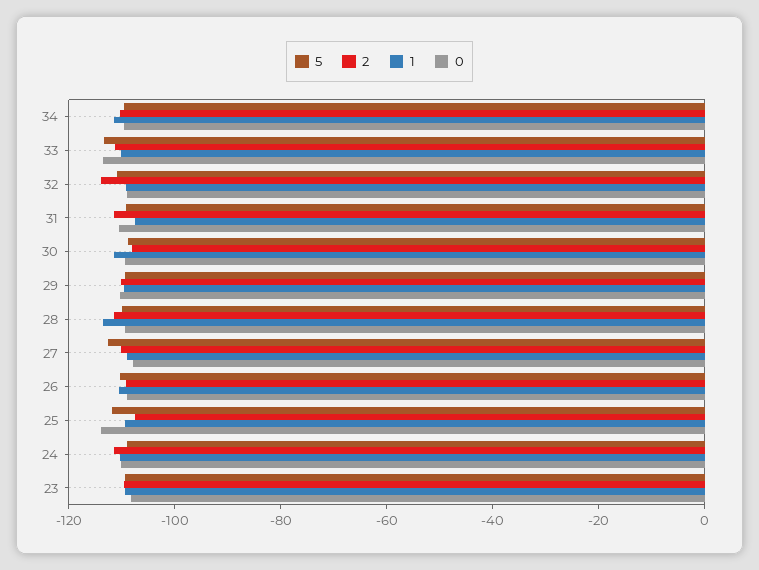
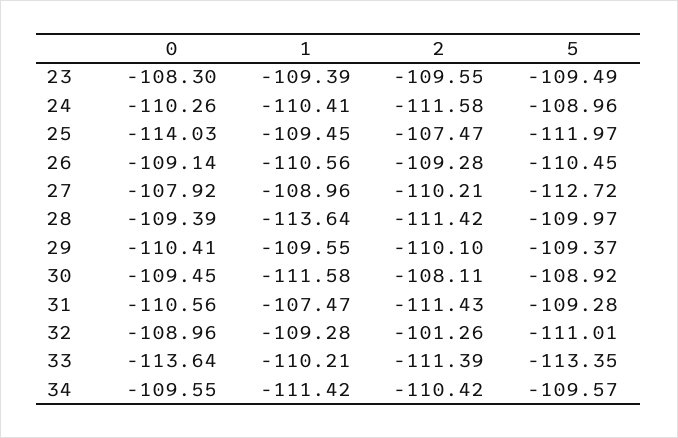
2, 32: -115 -> -101.26

